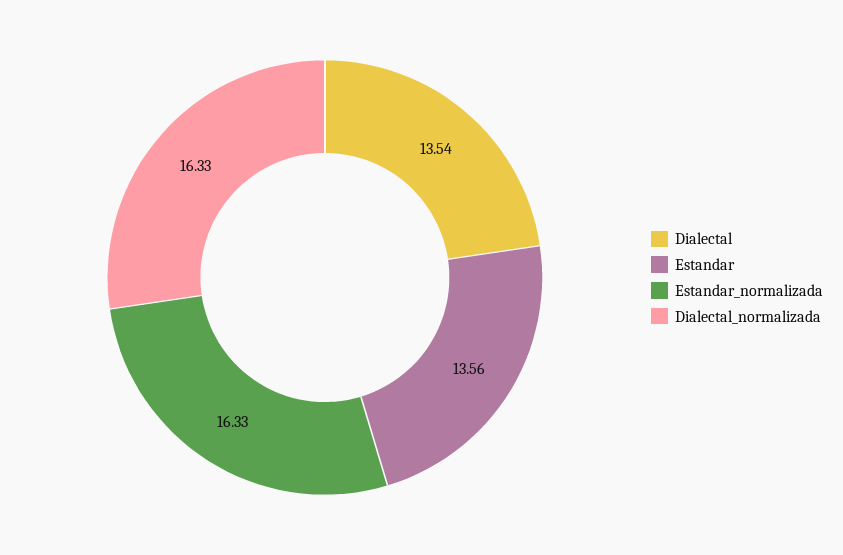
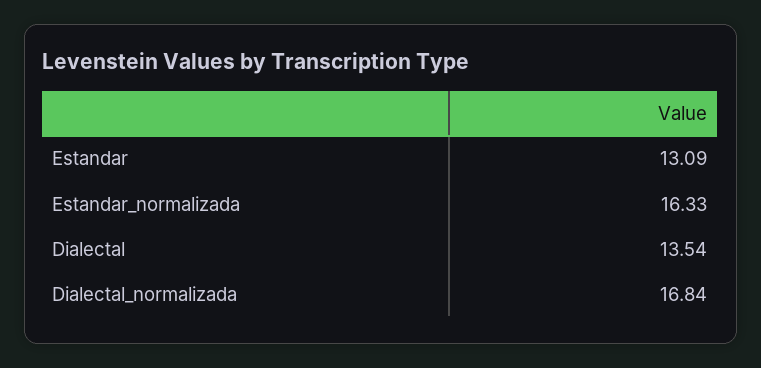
Estandar: 13.56 -> 13.09
Dialectal_normalizada: 16.33 -> 16.84

